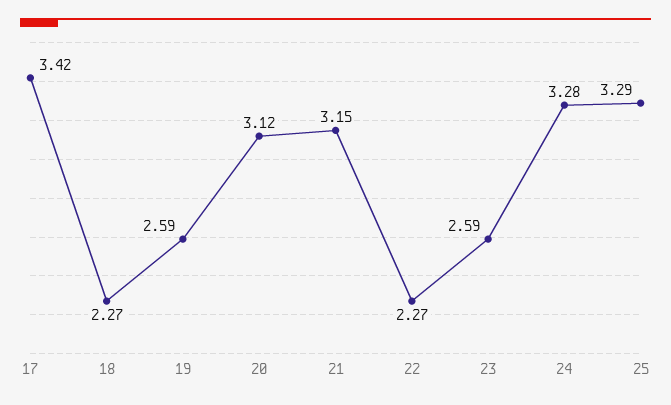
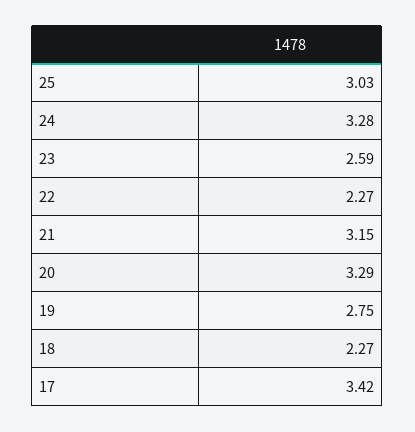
19: 2.59 -> 2.75
20: 3.12 -> 3.29
25: 3.29 -> 3.03

